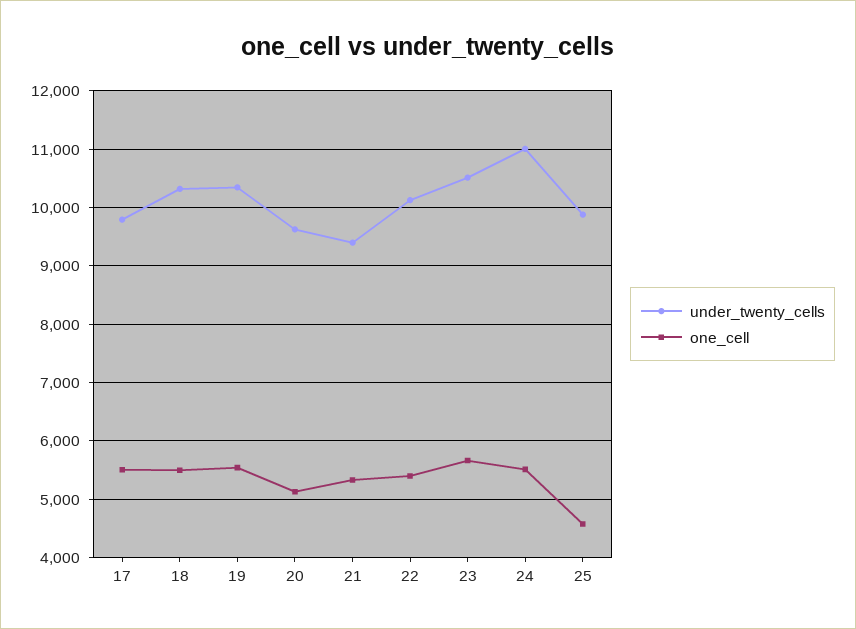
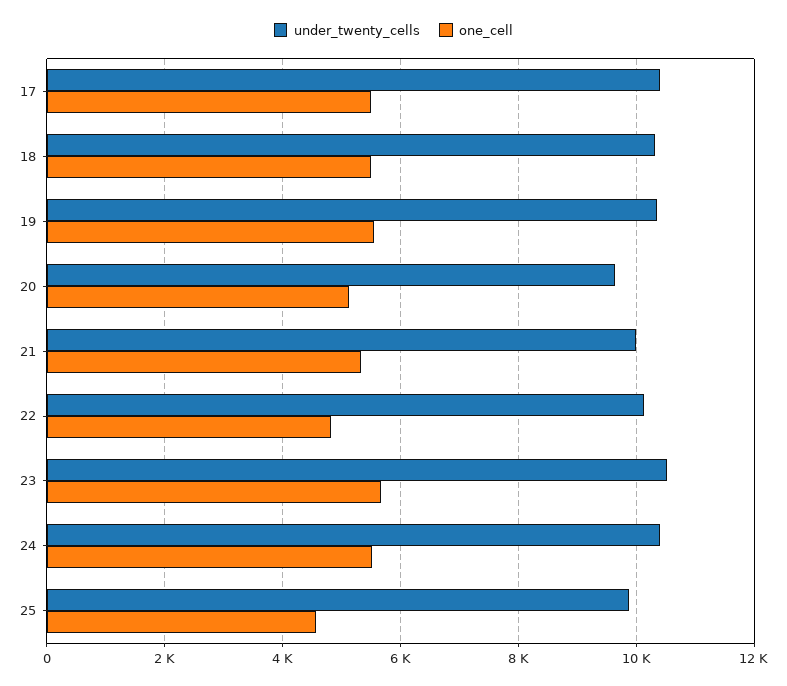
under_twenty_cells, 17: 9800 -> 10400
under_twenty_cells, 21: 9400 -> 10000
one_cell, 22: 5400 -> 4800
under_twenty_cells, 24: 11000 -> 10400

